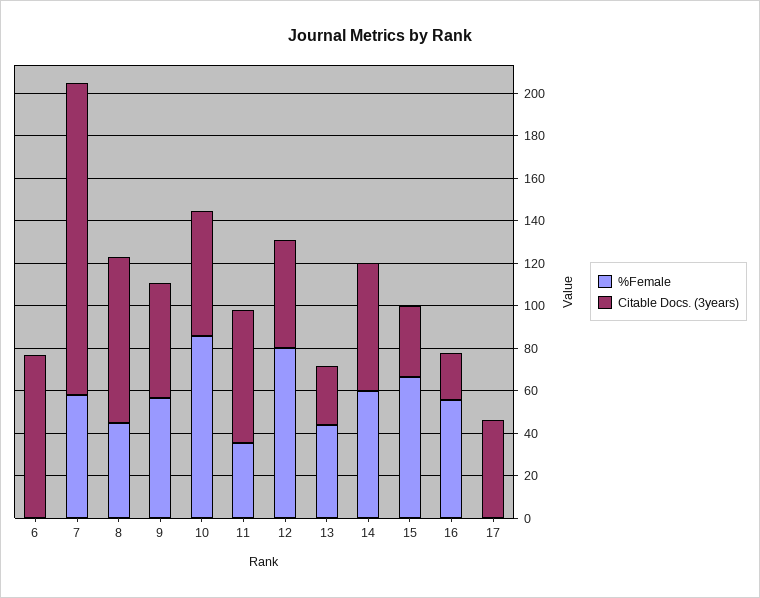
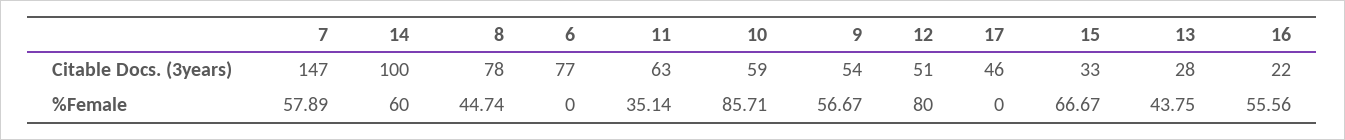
Citable Docs. (3years), 14: 60 -> 100

